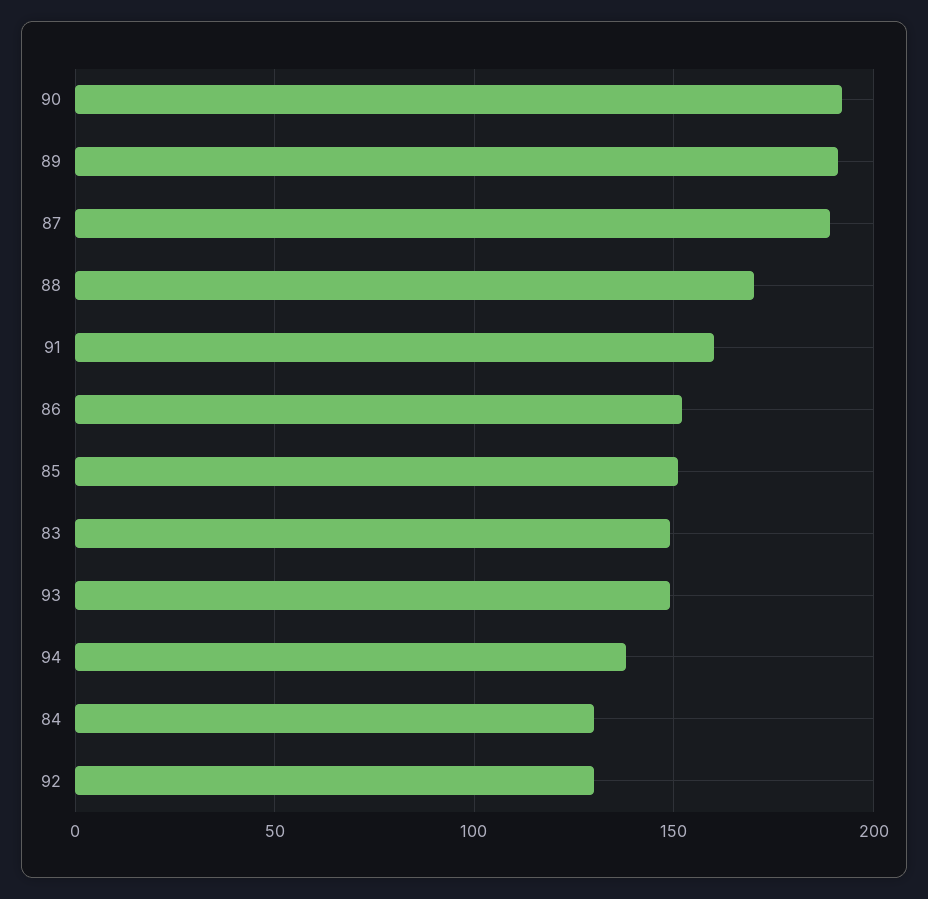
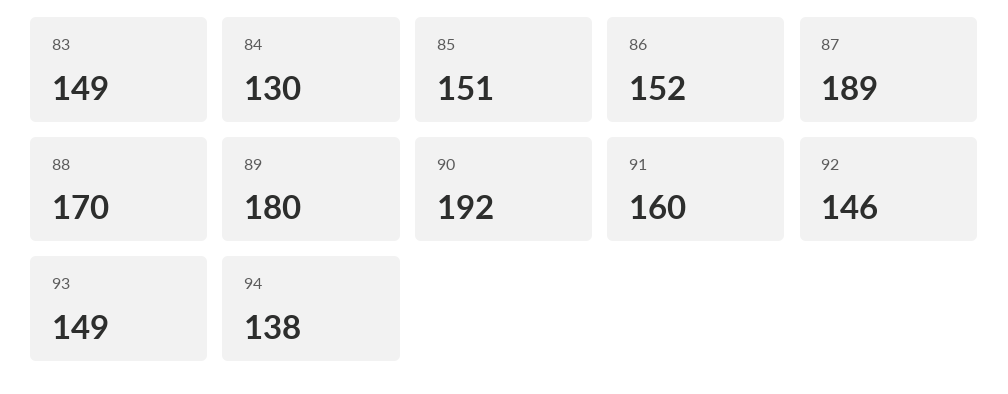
89: 190 -> 180
92: 130 -> 146

